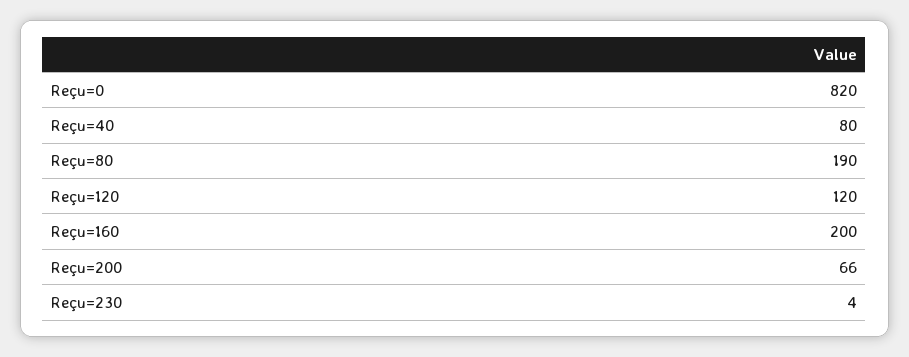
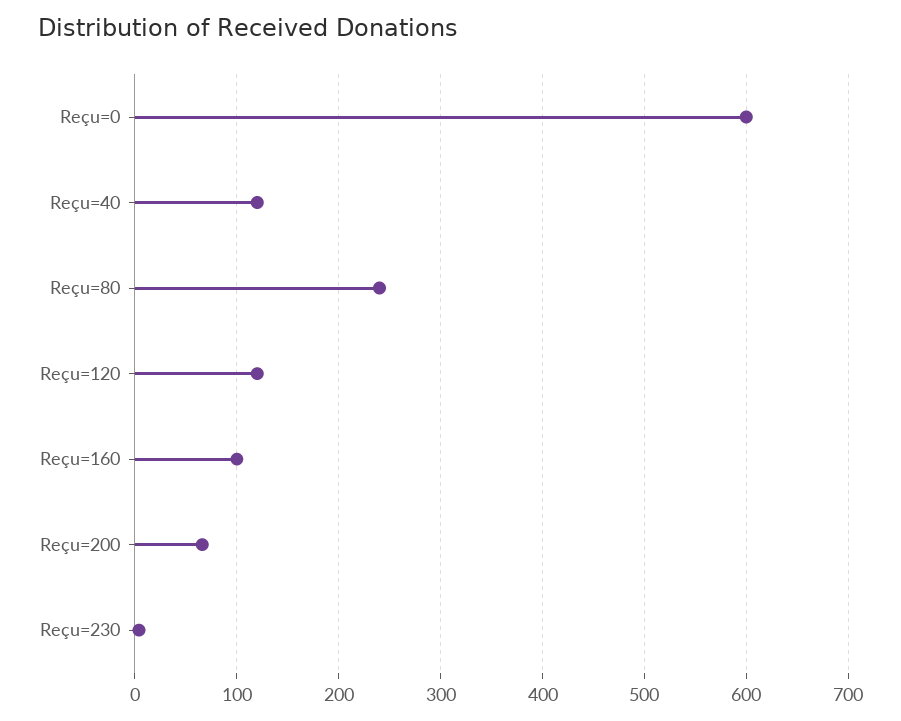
Reçu=0: 820 -> 600
Reçu=40: 80 -> 120
Reçu=80: 190 -> 240
Reçu=160: 200 -> 100

